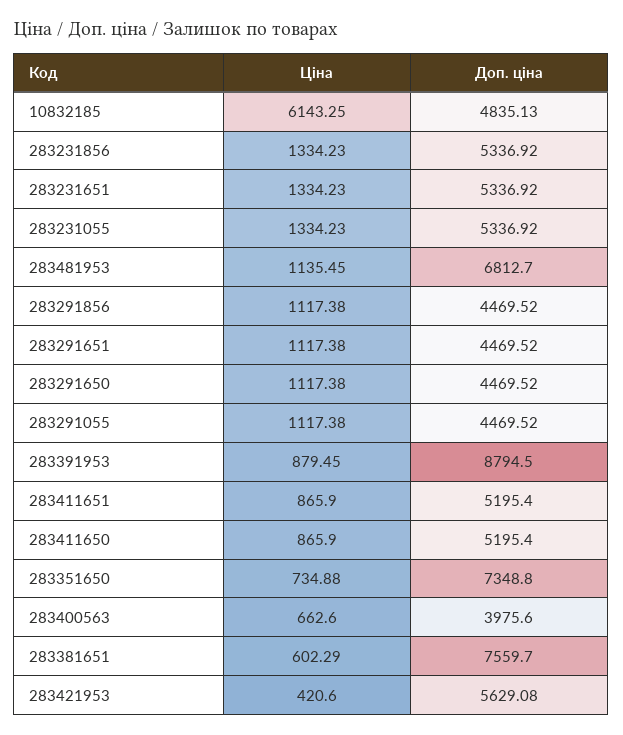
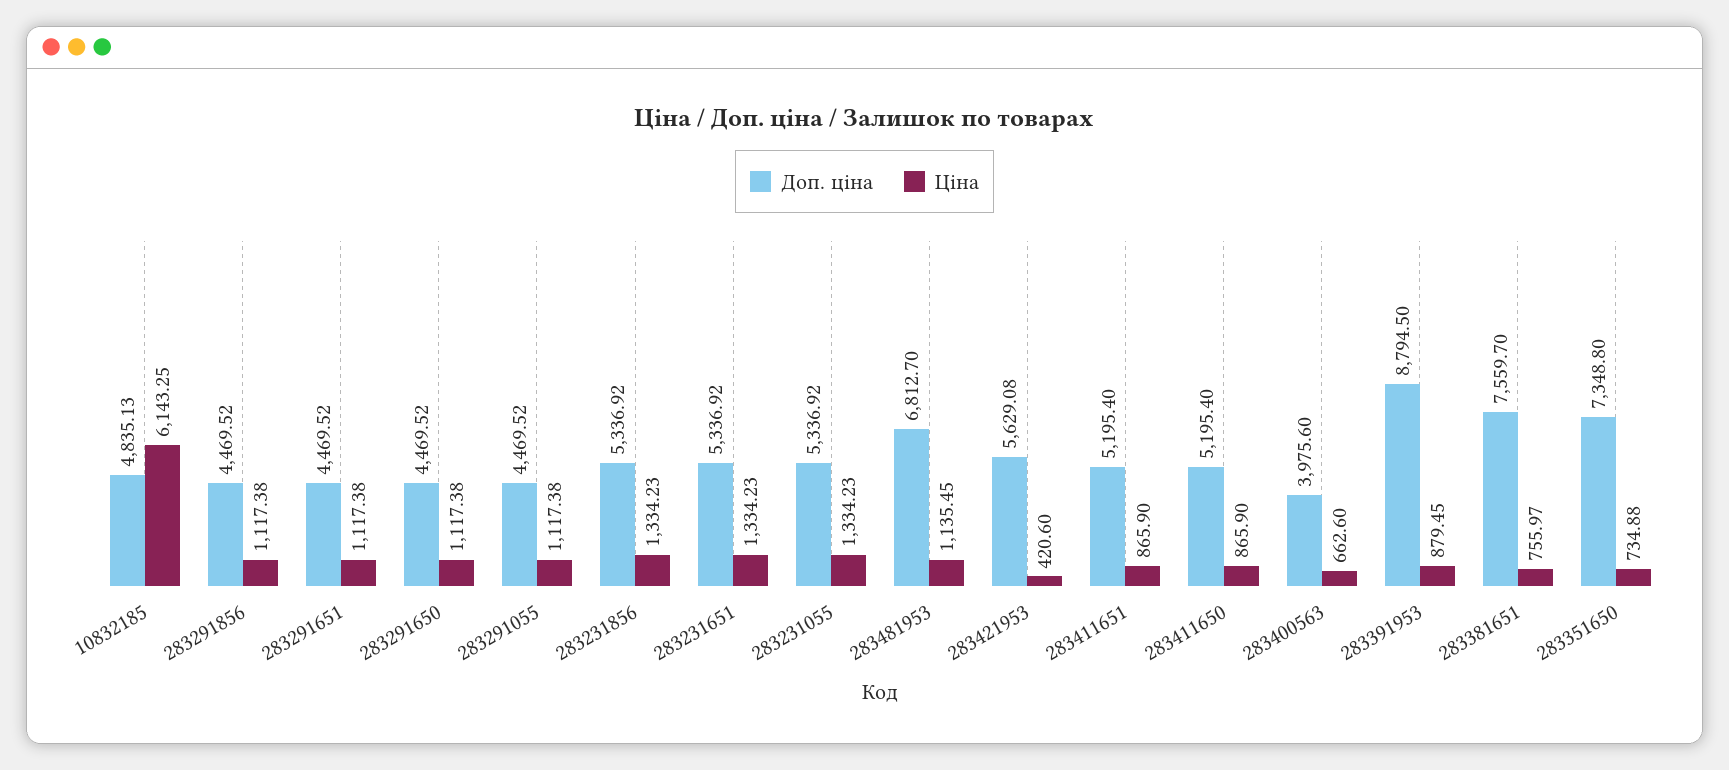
Ціна, 283381651: 602.29 -> 755.97

